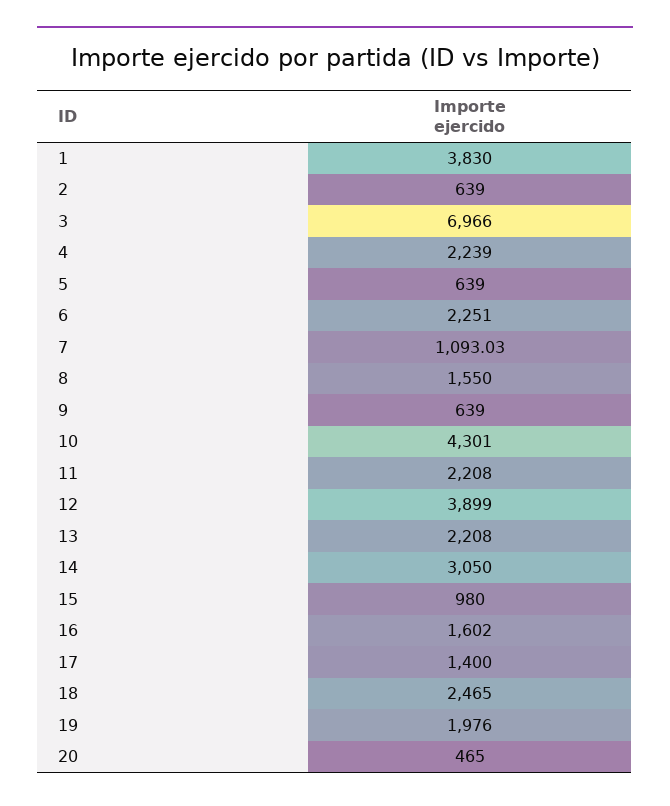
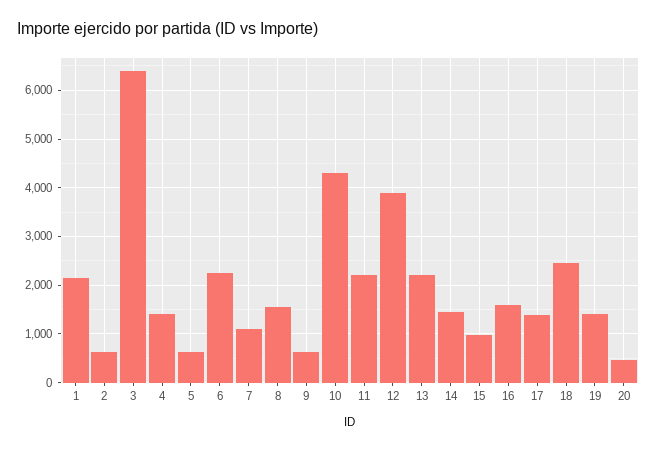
1: 3830 -> 2200
3: 6966 -> 6400
4: 2239 -> 1400
14: 3050 -> 1400
19: 1976 -> 1400

